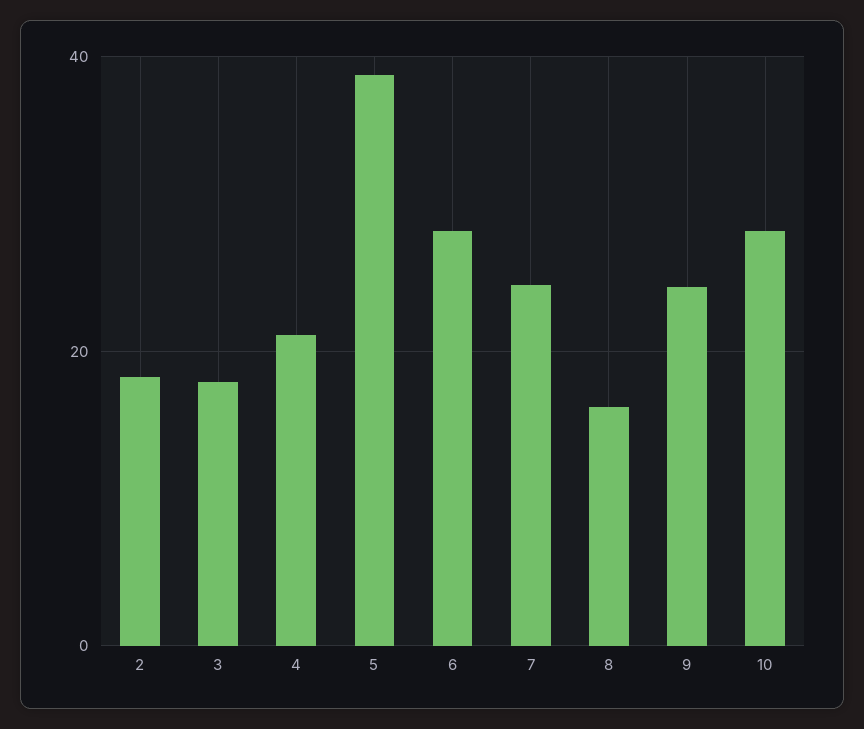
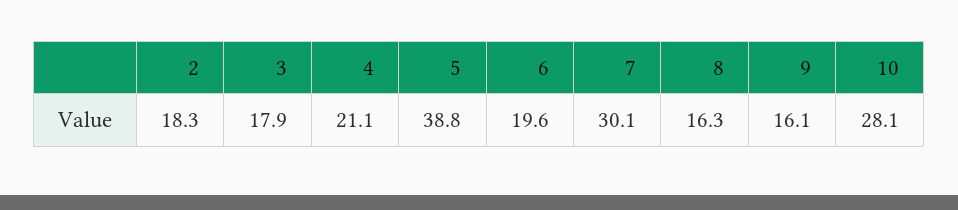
6: 28 -> 19.6
7: 24 -> 30.1
9: 24 -> 16.1

